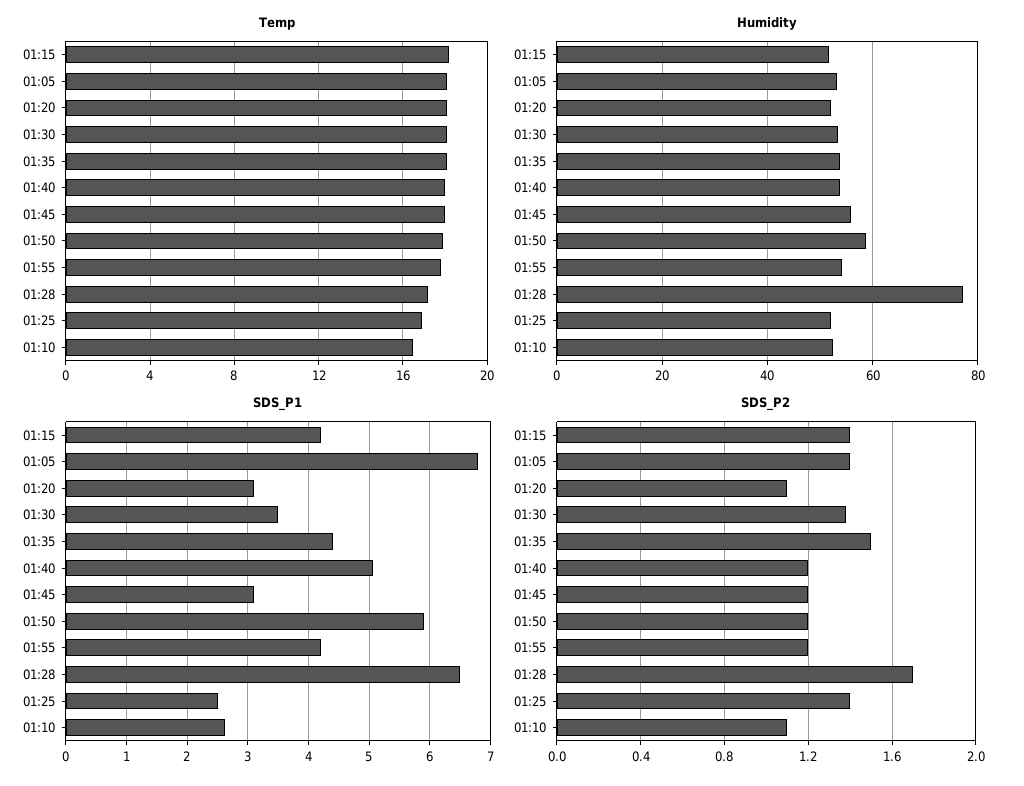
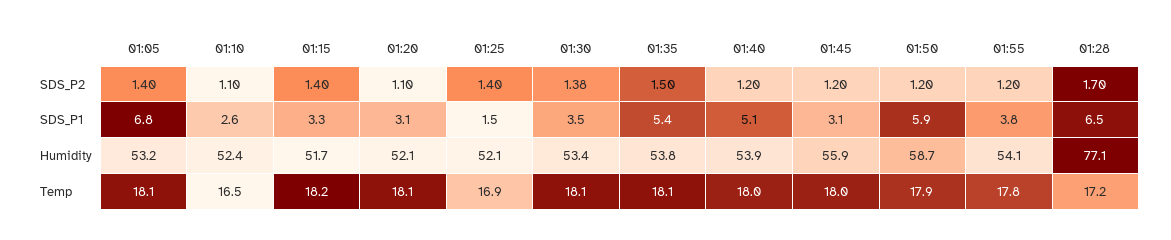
SDS_P1, 01:15: 4.2 -> 3.3
SDS_P1, 01:35: 4.4 -> 5.4
SDS_P1, 01:55: 4.2 -> 3.8
SDS_P1, 01:25: 2.5 -> 1.5

